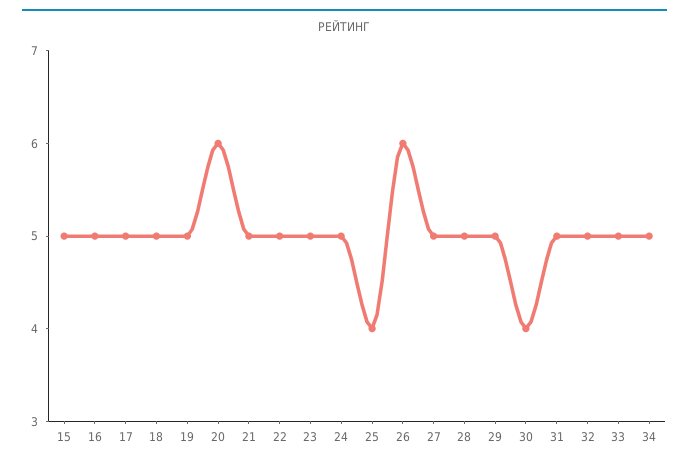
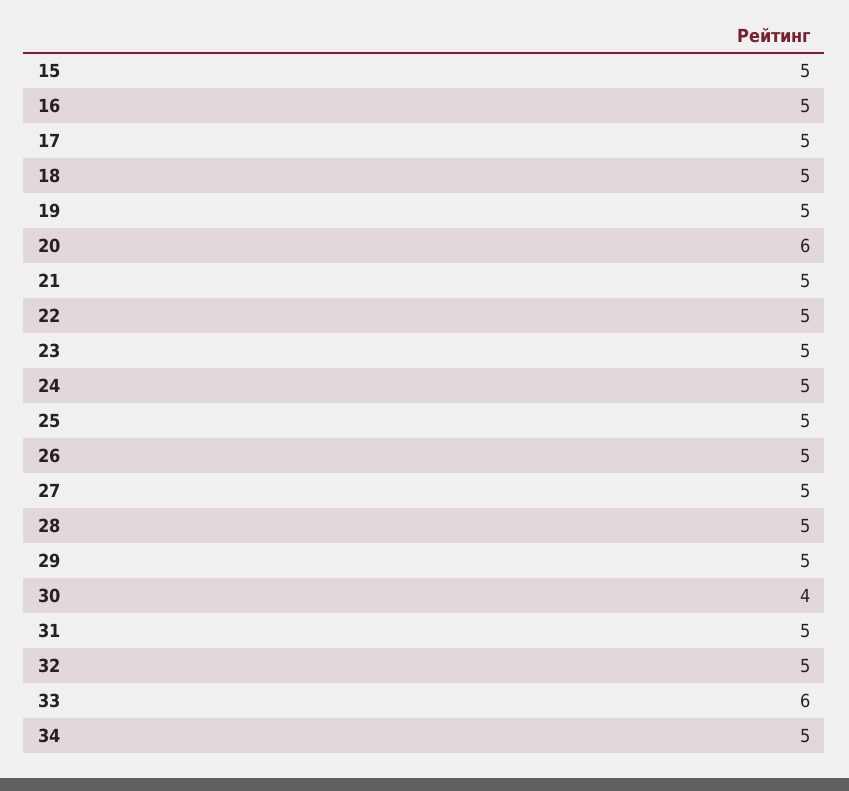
25: 4 -> 5
26: 6 -> 5
33: 5 -> 6

